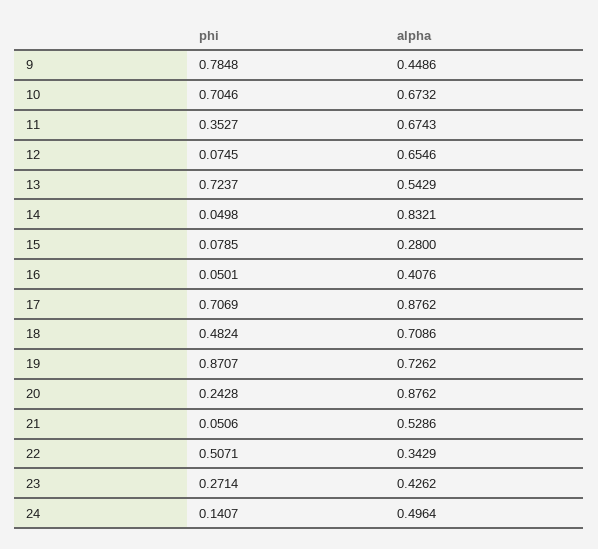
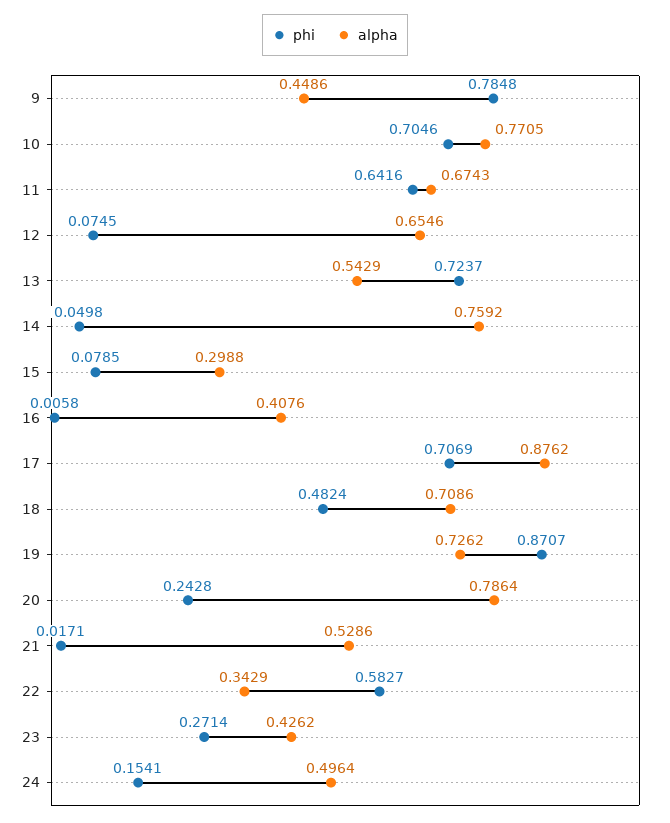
alpha, 10: 0.6732 -> 0.7705
phi, 11: 0.3527 -> 0.6416
alpha, 14: 0.8321 -> 0.7592
alpha, 15: 0.28 -> 0.2988
phi, 16: 0.0501 -> 0.0058
alpha, 20: 0.8762 -> 0.7864
phi, 21: 0.0506 -> 0.0171
phi, 22: 0.5071 -> 0.5827
phi, 24: 0.1407 -> 0.1541

